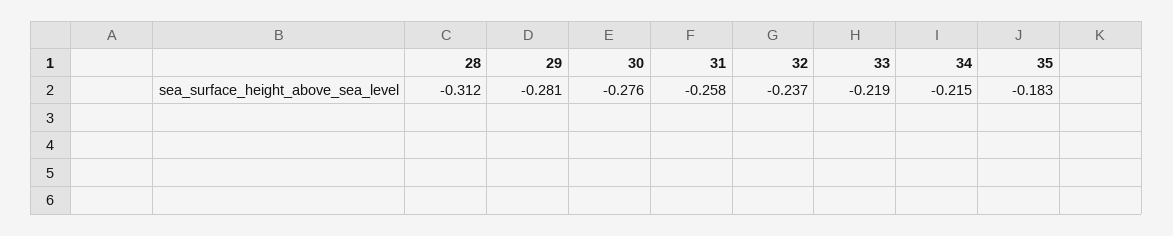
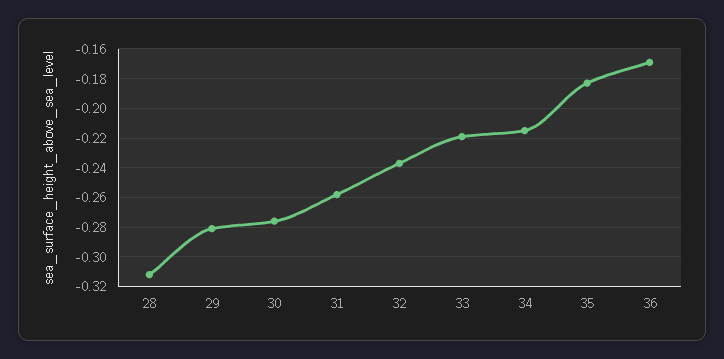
36: none -> -0.17

